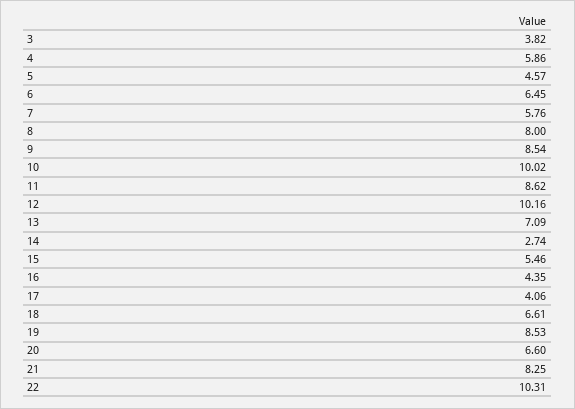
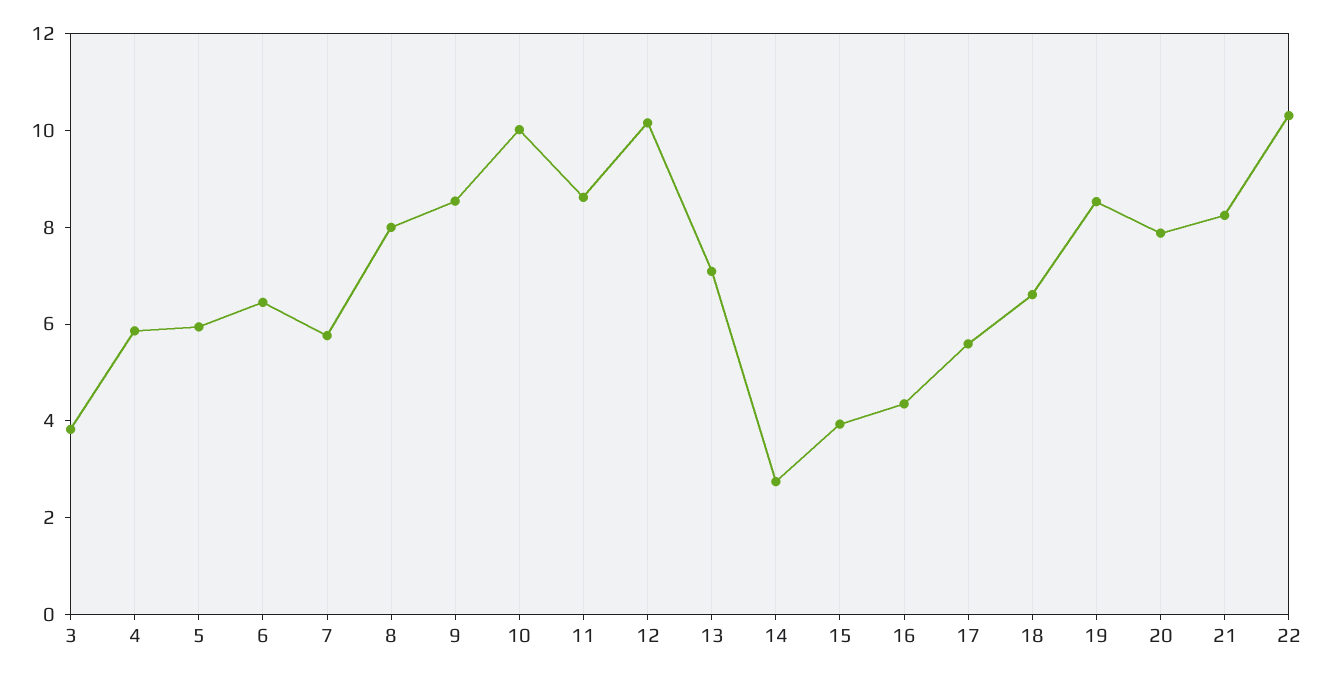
5: 4.57 -> 6
15: 5.46 -> 4
17: 4.06 -> 5.5
20: 6.6 -> 8

